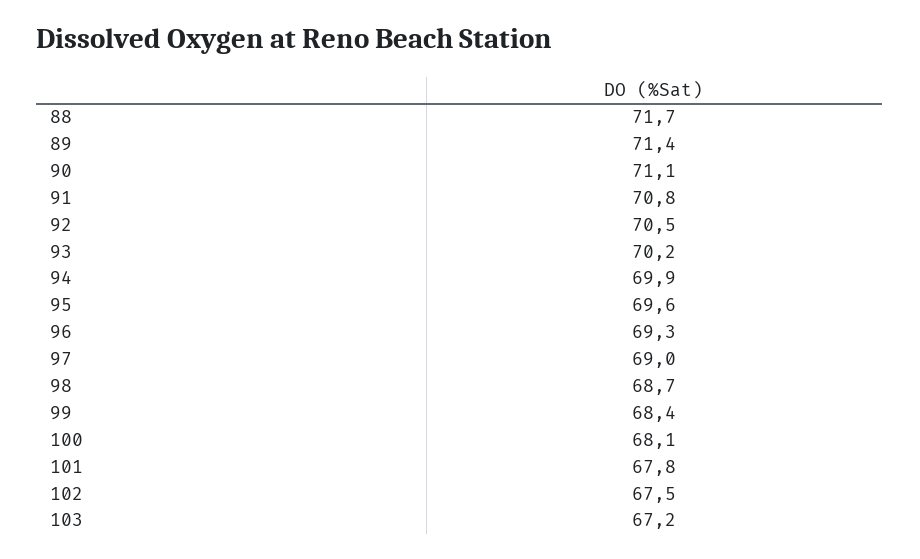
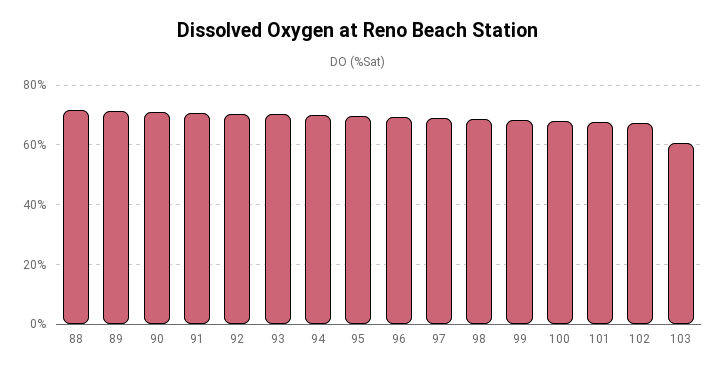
103: 67.2 -> 60

